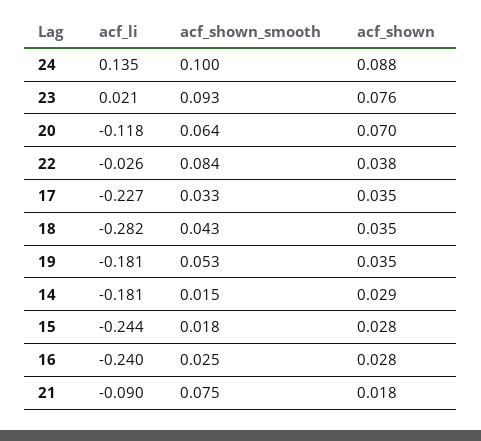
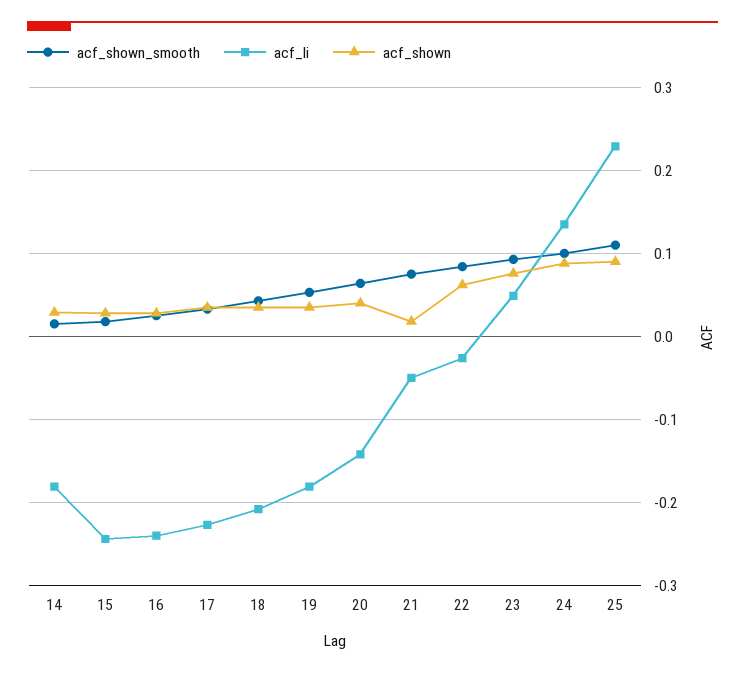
acf_li, 23: 0.021 -> 0.05
acf_li, 20: -0.118 -> -0.14
acf_shown, 20: 0.07 -> 0.04
acf_shown, 22: 0.038 -> 0.06
acf_li, 18: -0.282 -> -0.21
acf_li, 21: -0.09 -> -0.05
acf_shown_smooth, 25: none -> 0.11
acf_li, 25: none -> 0.23
acf_shown, 25: none -> 0.09

